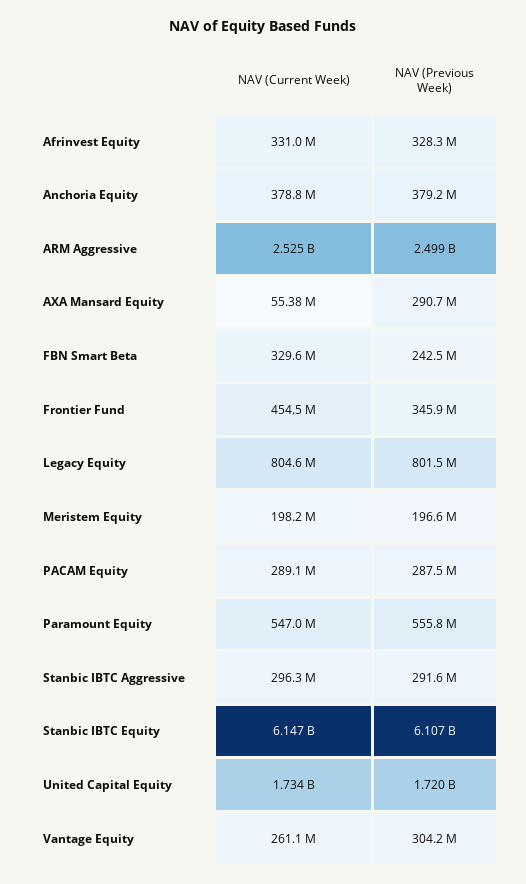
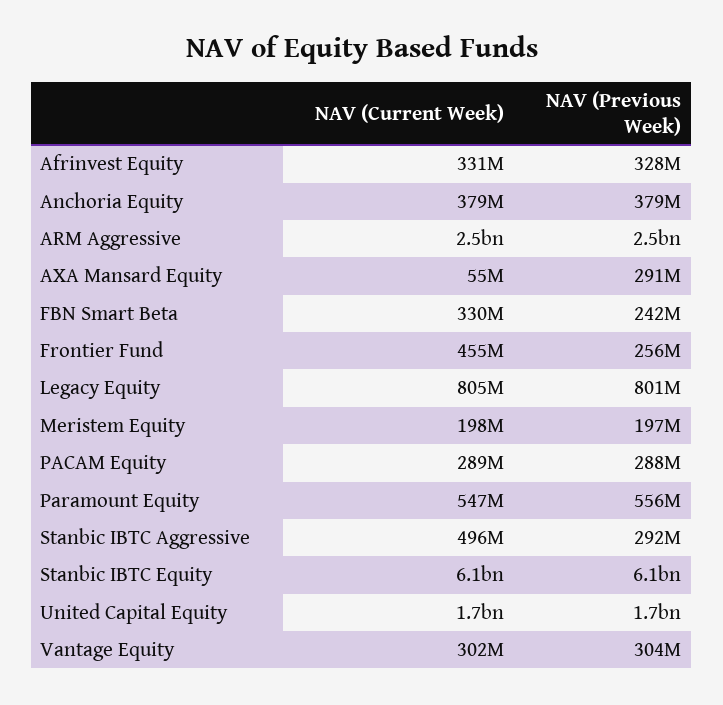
NAV (Previous Week), Frontier Fund: 345900000 -> 256000000
NAV (Current Week), Stanbic IBTC Aggressive: 296300000 -> 496000000
NAV (Current Week), Vantage Equity: 261100000 -> 302000000

